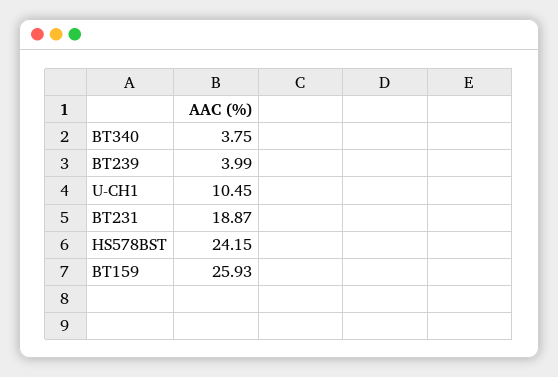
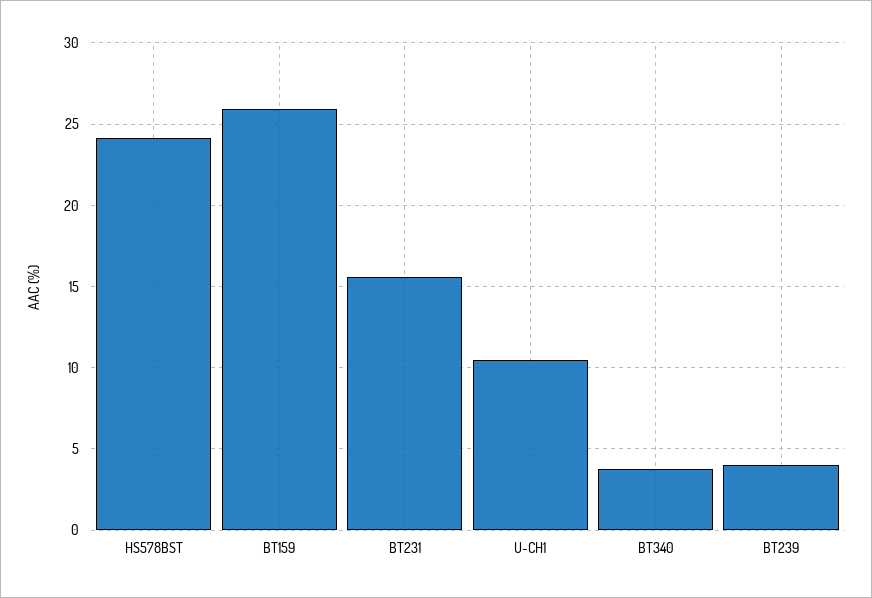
BT231: 18.87 -> 15.5

